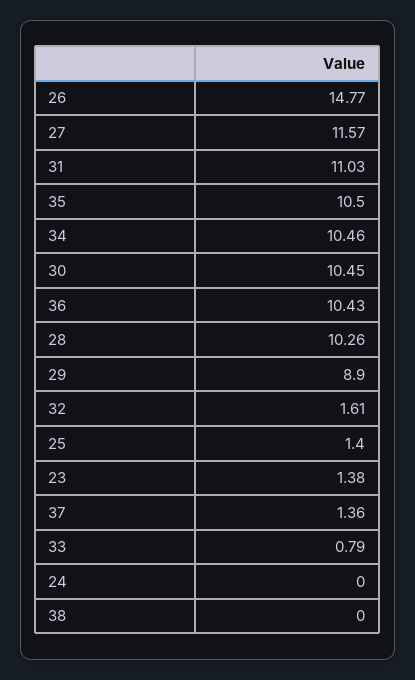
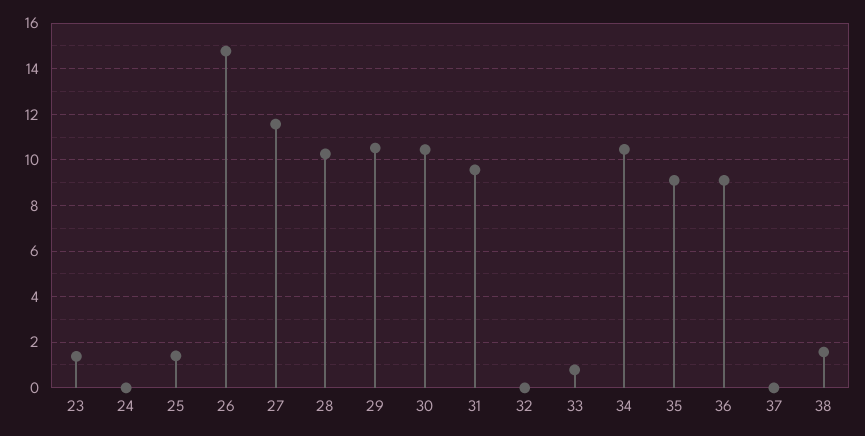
31: 11.03 -> 9.5
35: 10.5 -> 9
36: 10.43 -> 9
29: 8.9 -> 10.5
32: 1.61 -> 0
37: 1.36 -> 0
38: 0 -> 1.5

